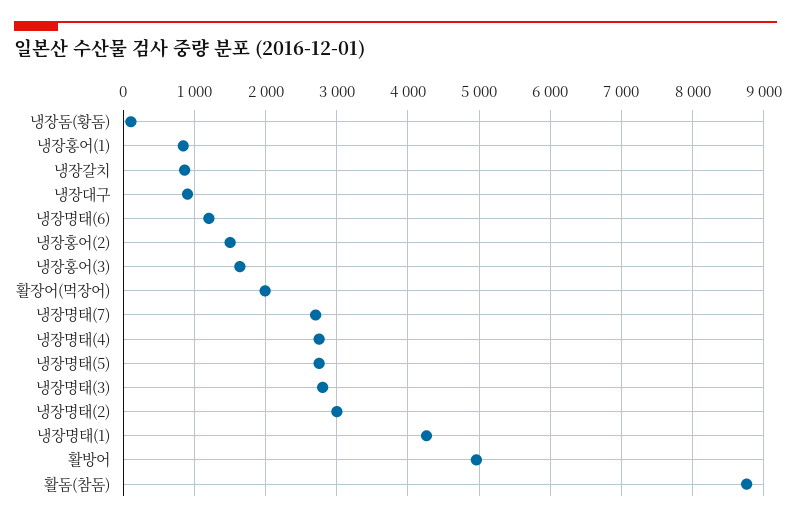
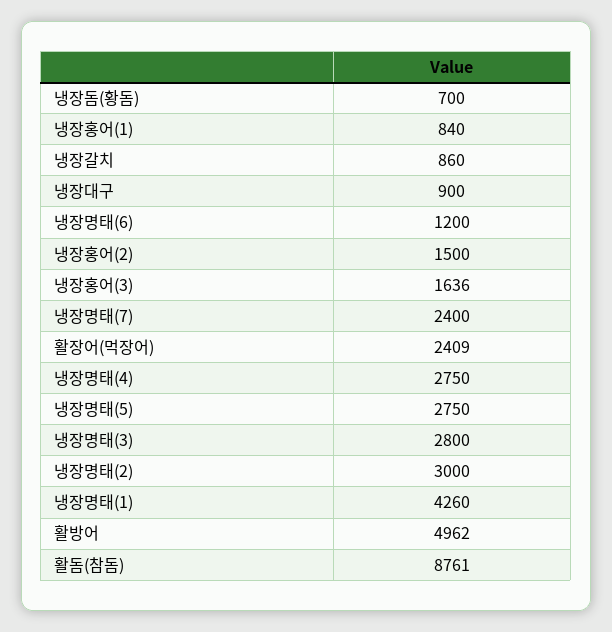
냉장돔(황돔): 100 -> 700
활장어(먹장어): 2000 -> 2409
냉장명태(7): 2700 -> 2400

